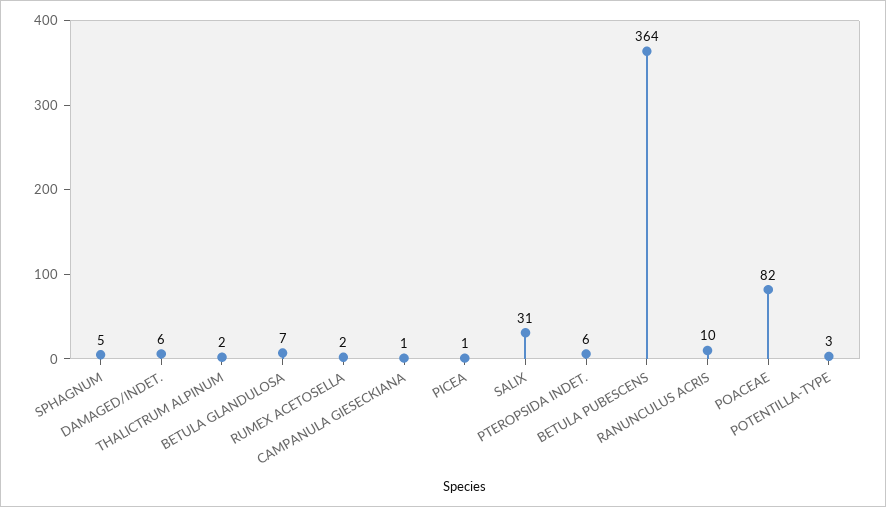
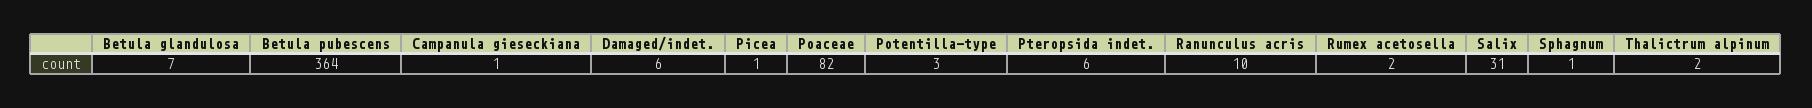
SPHAGNUM: 5 -> 1

